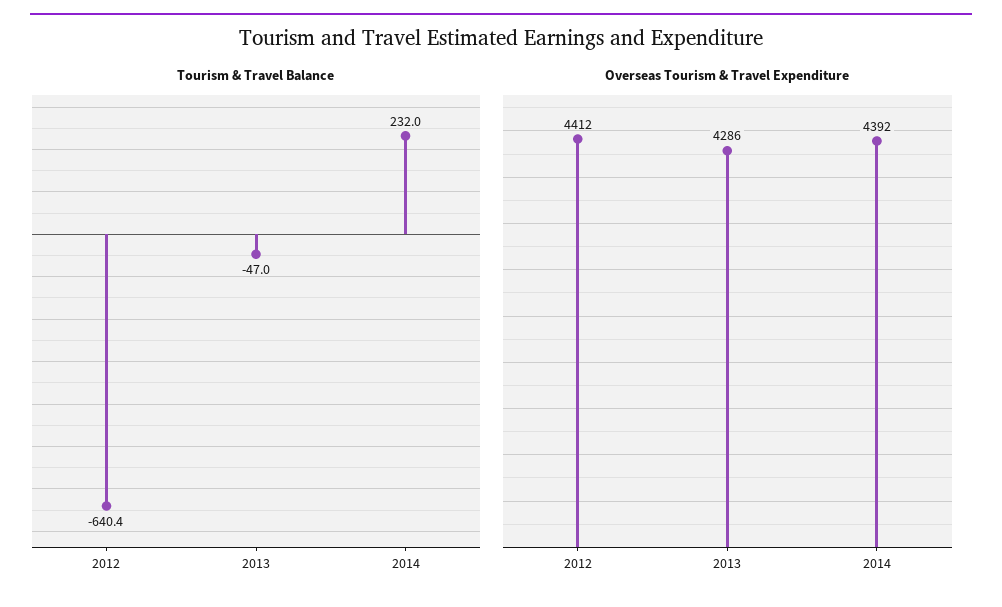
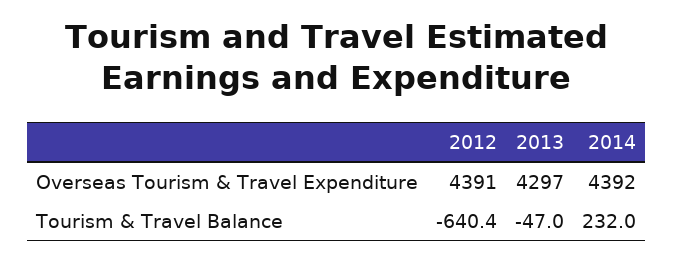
Overseas Tourism & Travel Expenditure, 2012: 4412 -> 4391
Overseas Tourism & Travel Expenditure, 2013: 4286 -> 4297

